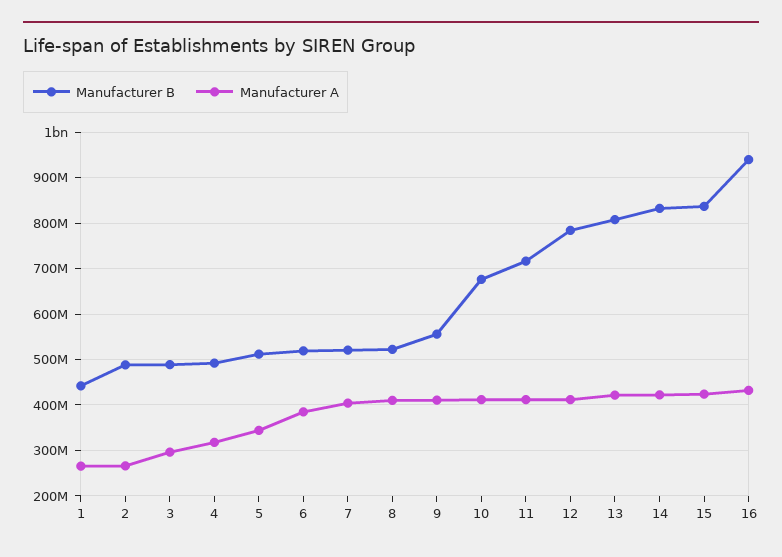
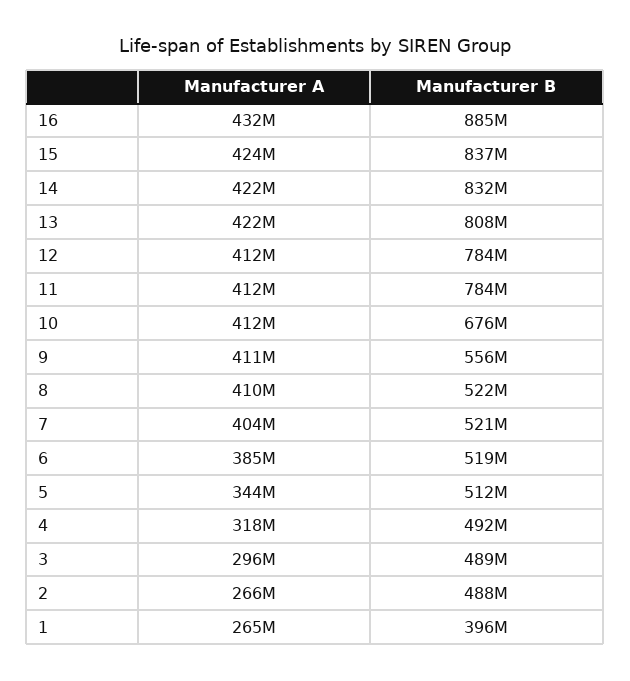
Manufacturer B, 1: 440000000 -> 396000000
Manufacturer B, 11: 720000000 -> 784000000
Manufacturer B, 16: 940000000 -> 885000000

